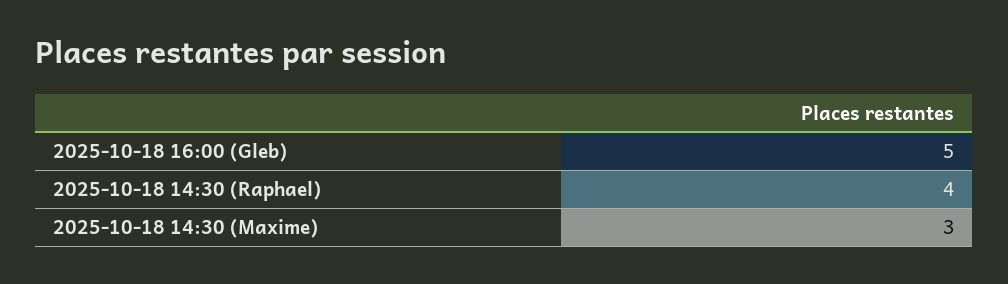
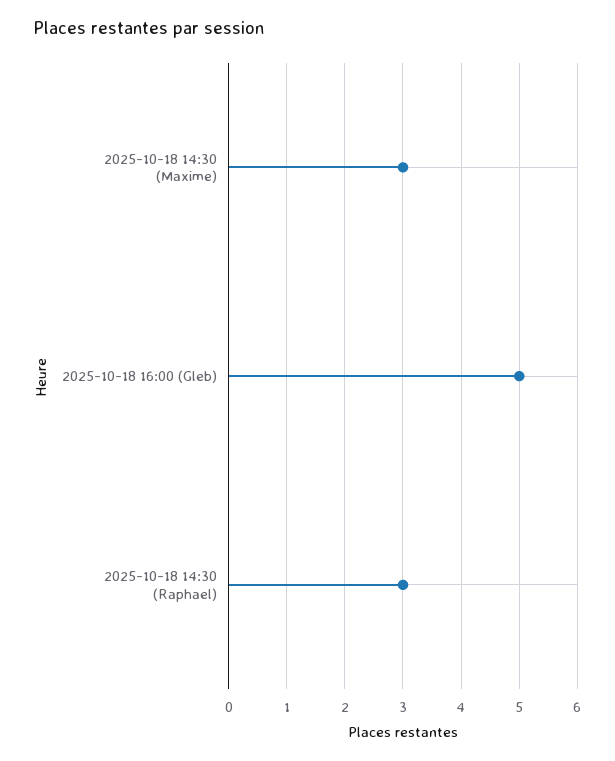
2025-10-18 14:30 (Raphael): 4 -> 3

